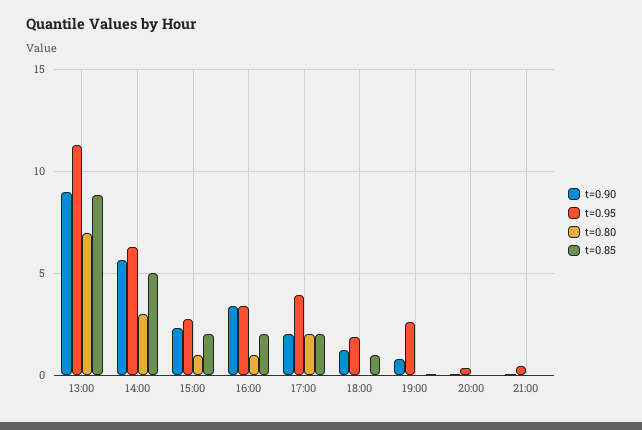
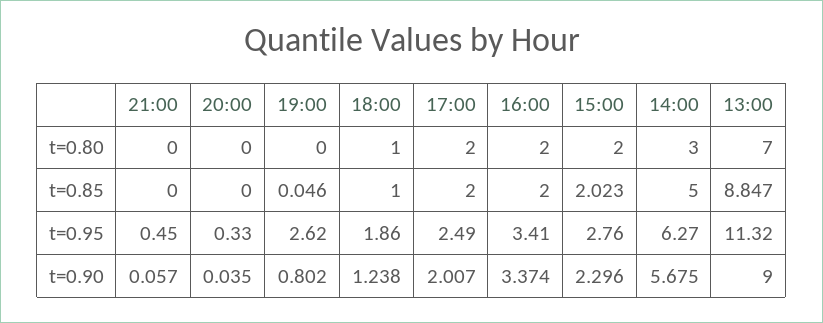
t=0.80, 15:00: 1 -> 2
t=0.80, 16:00: 1 -> 2
t=0.95, 17:00: 4 -> 2.49
t=0.80, 18:00: 0 -> 1

